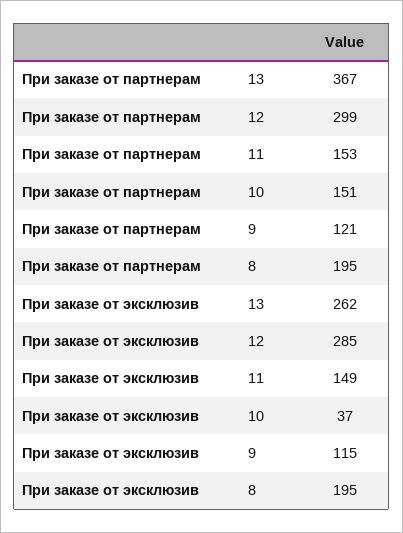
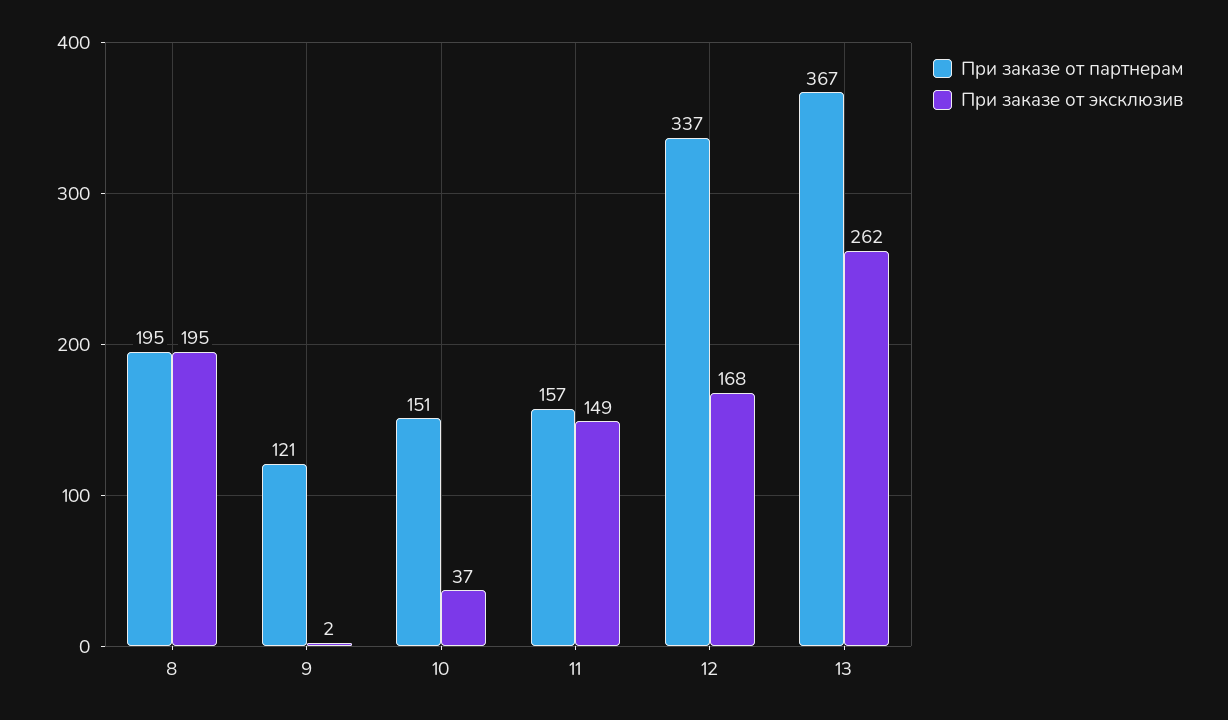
При заказе от партнерам, 12: 299 -> 337
При заказе от партнерам, 11: 153 -> 157
При заказе от эксклюзив, 12: 285 -> 168
При заказе от эксклюзив, 9: 115 -> 2

